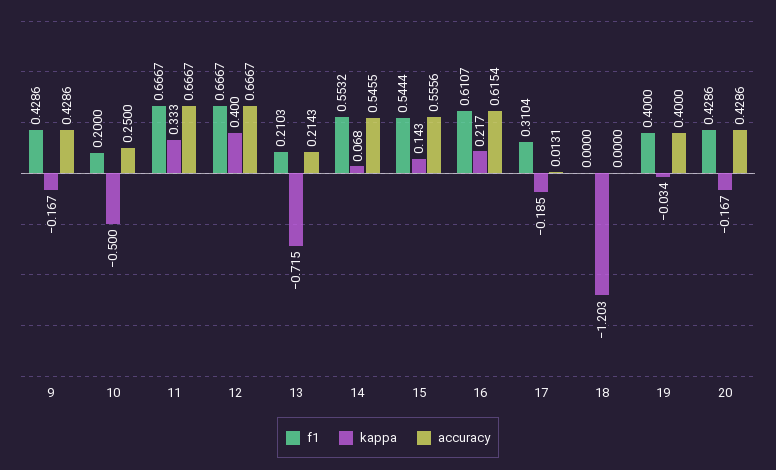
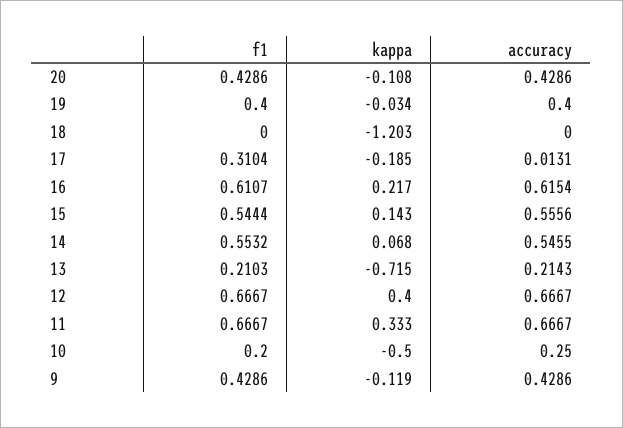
kappa, 9: -0.167 -> -0.119
kappa, 20: -0.167 -> -0.108

